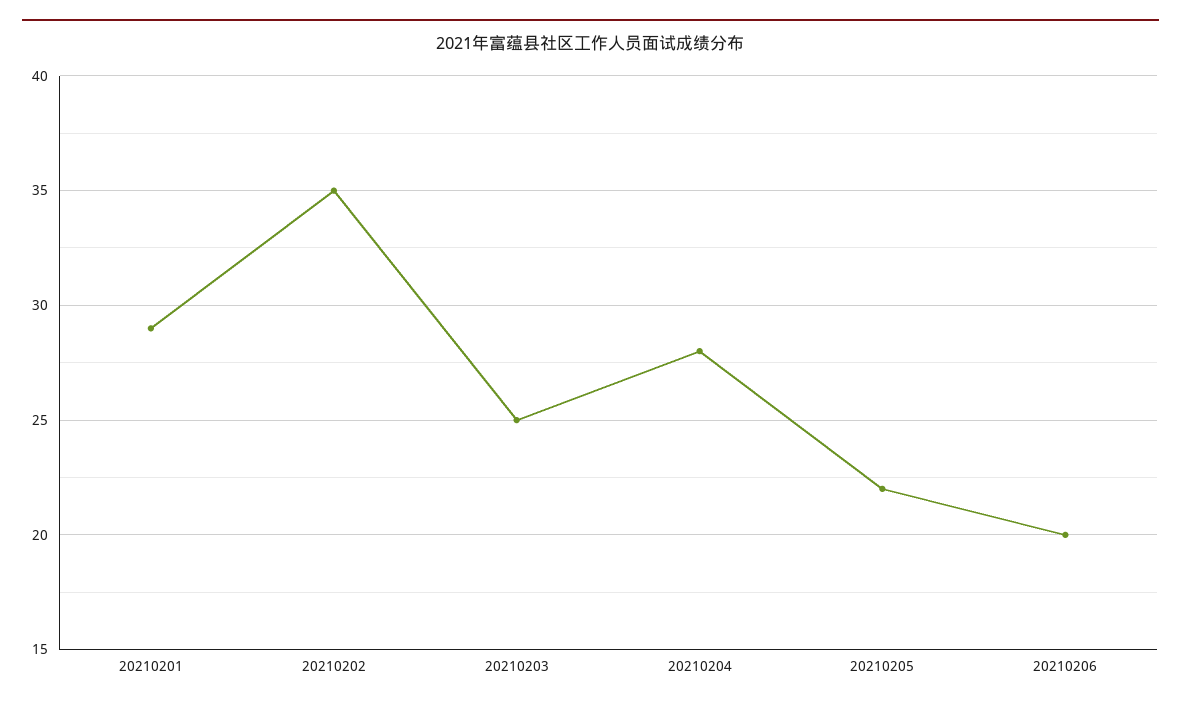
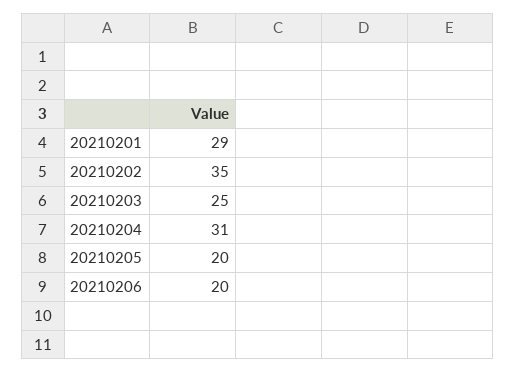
20210204: 28 -> 31
20210205: 22 -> 20

